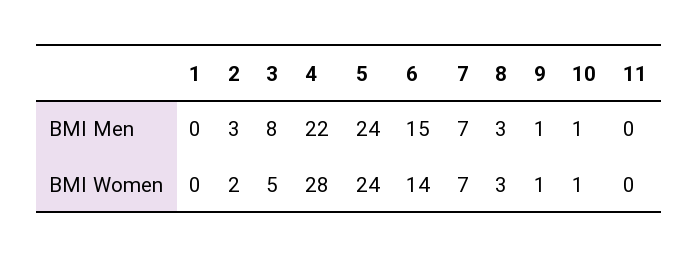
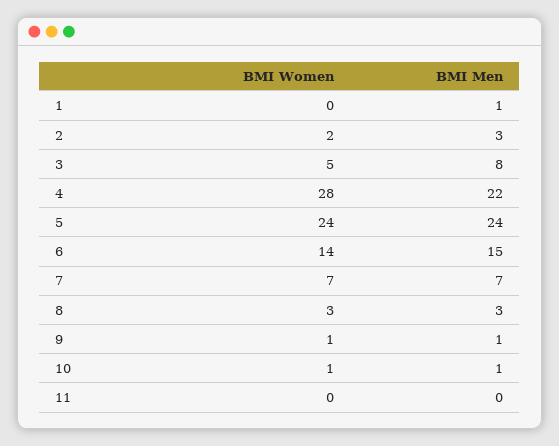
1, BMI Men: 0 -> 1

